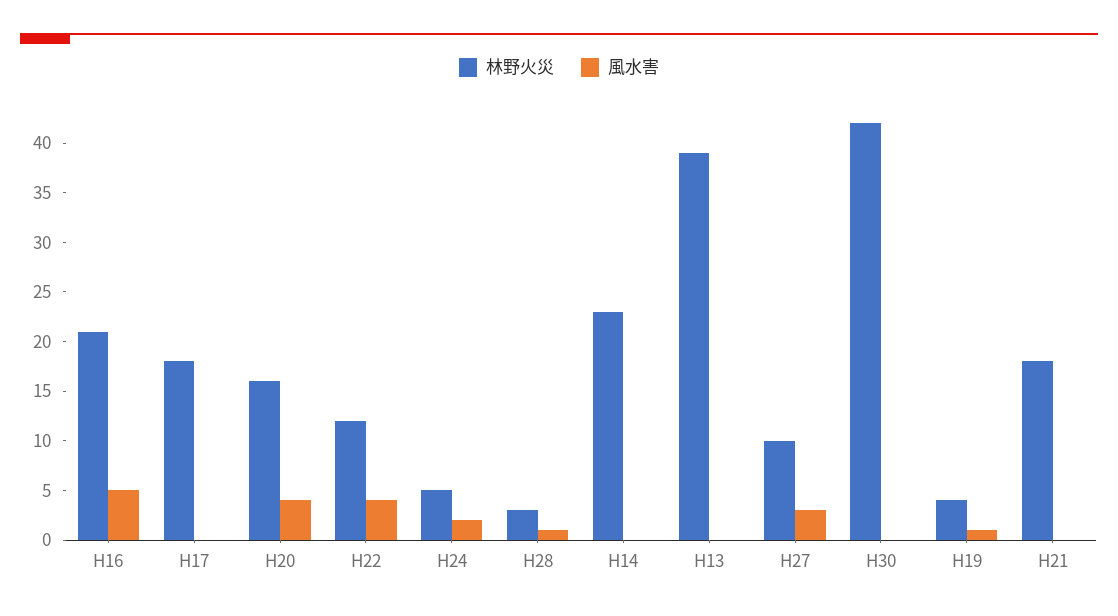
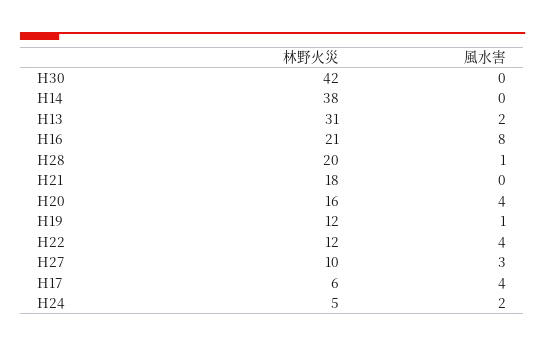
風水害, H16: 5 -> 8
林野火災, H17: 18 -> 6
風水害, H17: 0 -> 4
林野火災, H28: 3 -> 20
林野火災, H14: 23 -> 38
林野火災, H13: 39 -> 31
風水害, H13: 0 -> 2
林野火災, H19: 4 -> 12

